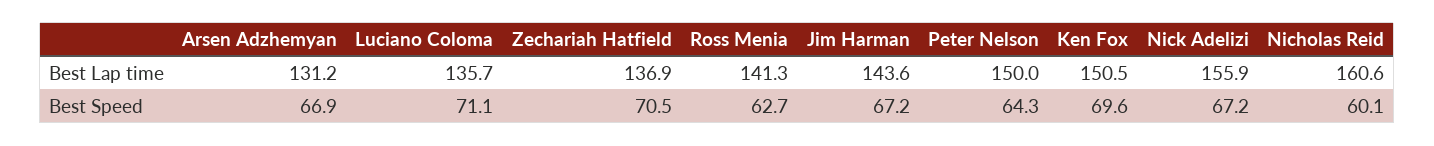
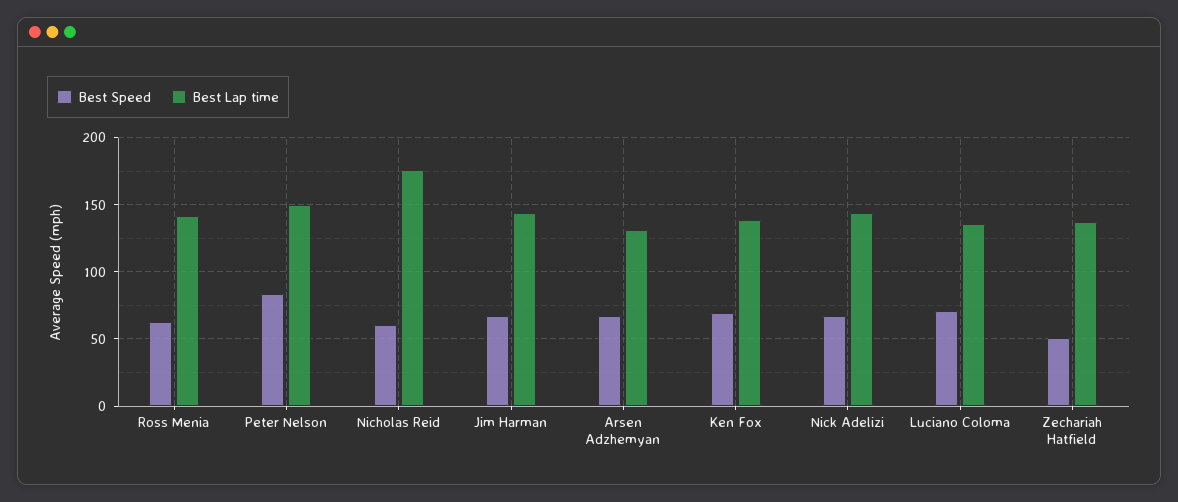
Best Lap time, Ken Fox: 150.5 -> 140
Best Lap time, Nick Adelizi: 155.9 -> 145
Best Lap time, Nicholas Reid: 160.6 -> 175
Best Speed, Zechariah Hatfield: 70.5 -> 50
Best Speed, Peter Nelson: 64.3 -> 85

